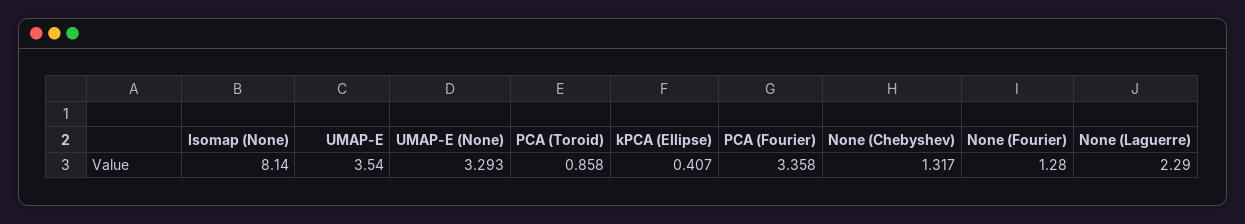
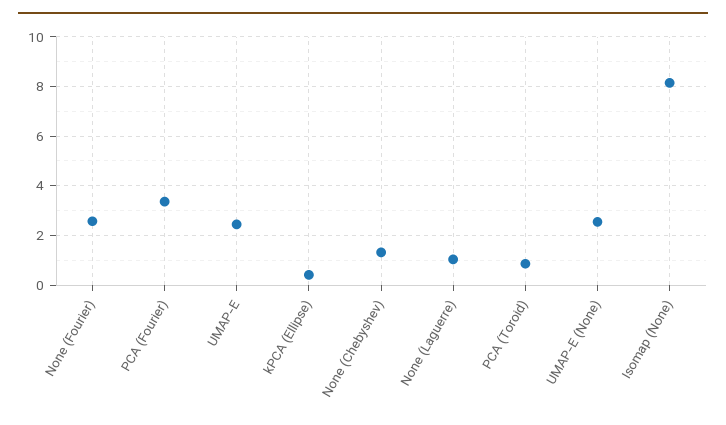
UMAP-E: 3.54 -> 2.5
UMAP-E (None): 3.293 -> 2.5
None (Fourier): 1.28 -> 2.5
None (Laguerre): 2.29 -> 1

